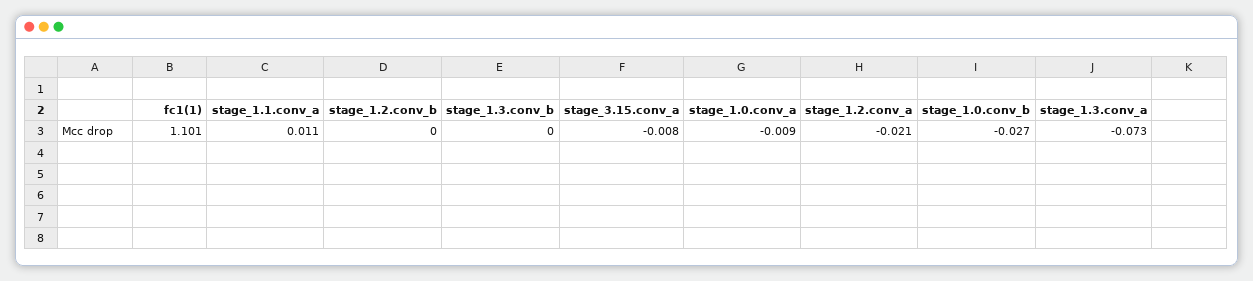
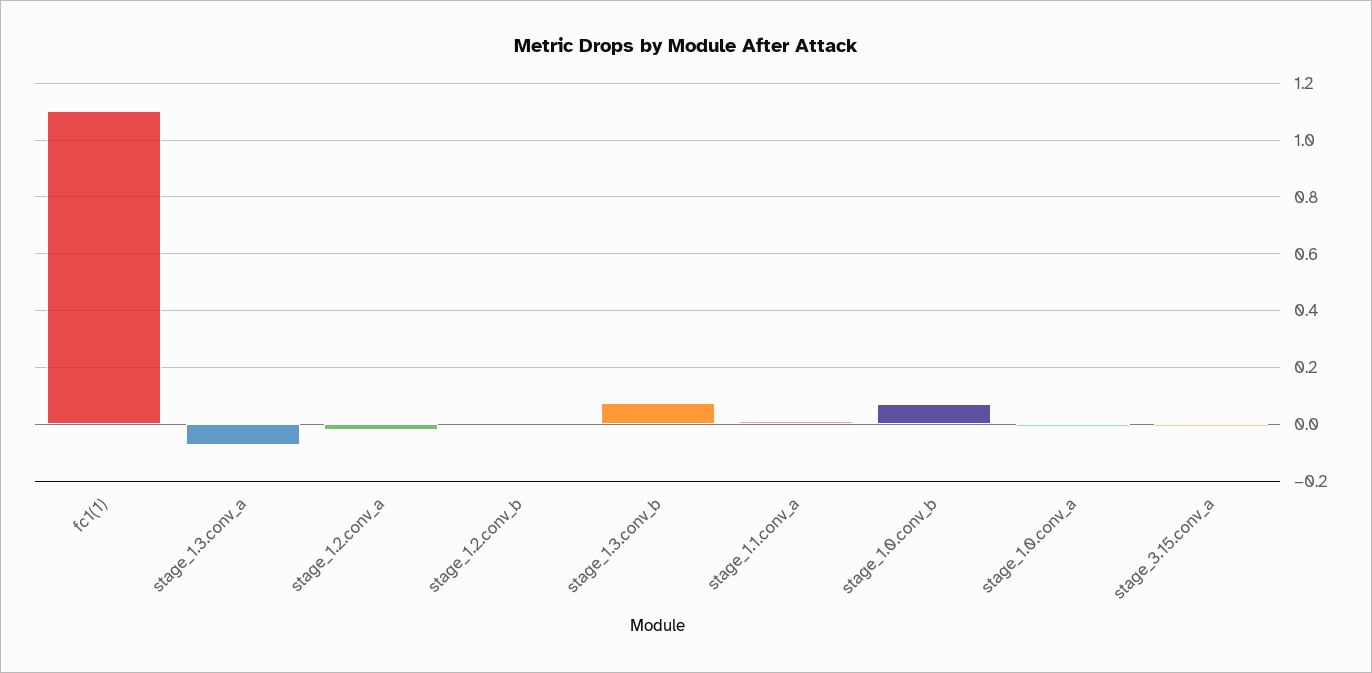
stage_1.3.conv_b: 0 -> 0.075
stage_1.0.conv_b: -0.027 -> 0.075

